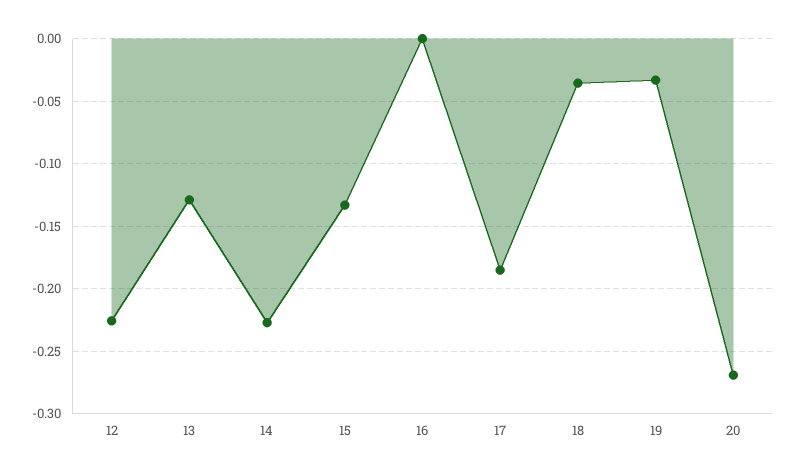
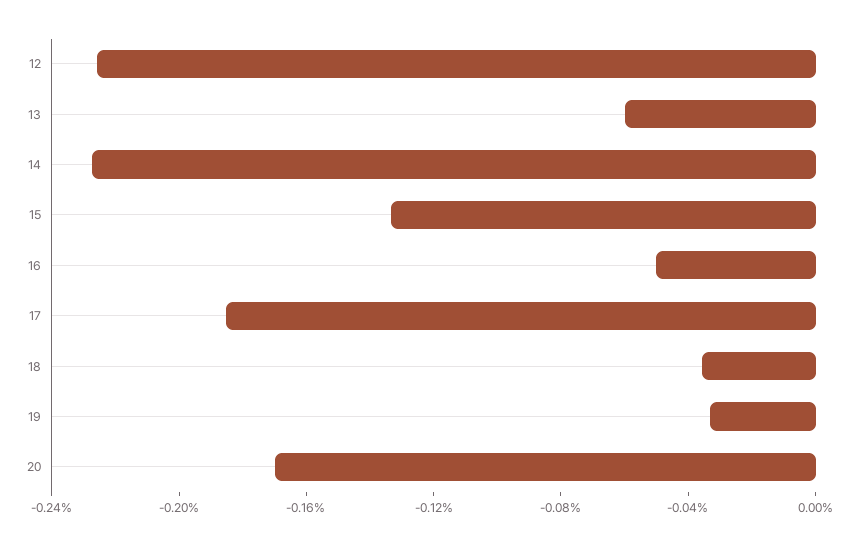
13: -0.13 -> -0.06
16: 0 -> -0.05
20: -0.27 -> -0.17

